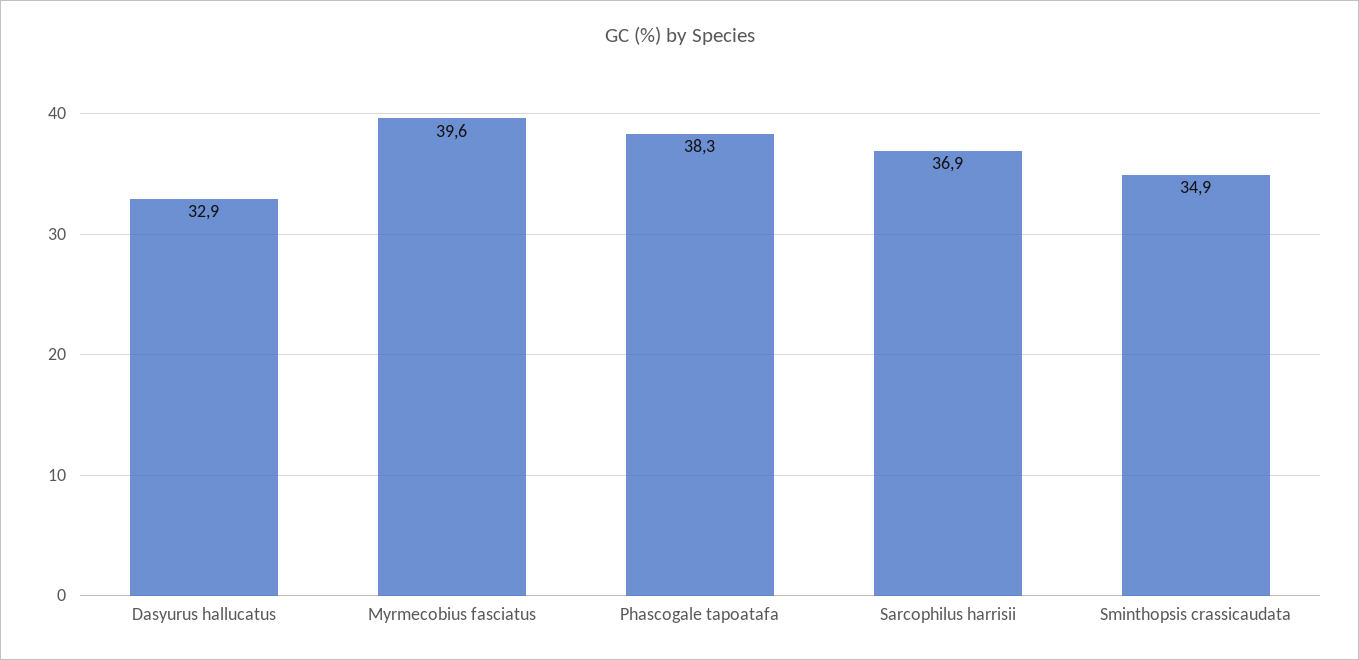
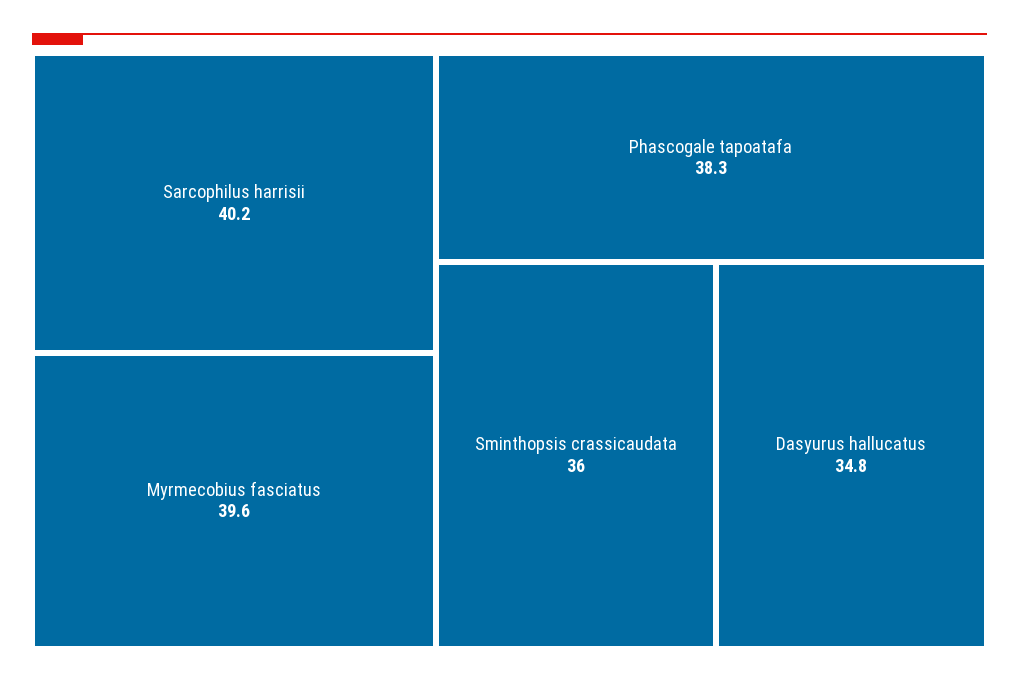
Dasyurus hallucatus: 32.9 -> 34.8
Sarcophilus harrisii: 36.9 -> 40.2
Sminthopsis crassicaudata: 34.9 -> 36

